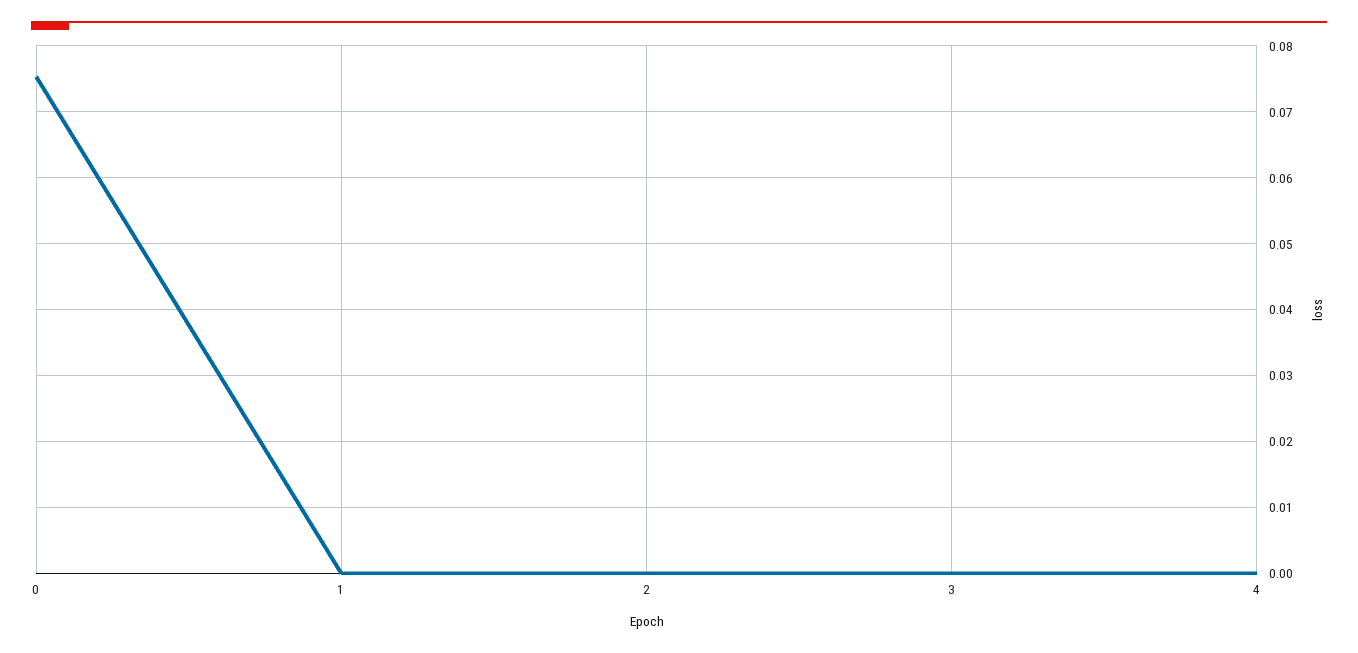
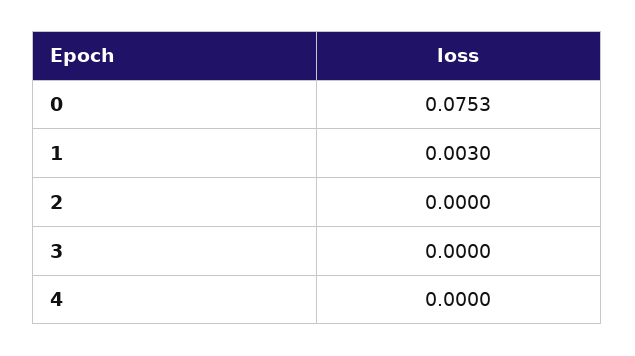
1: 0 -> 0.003

